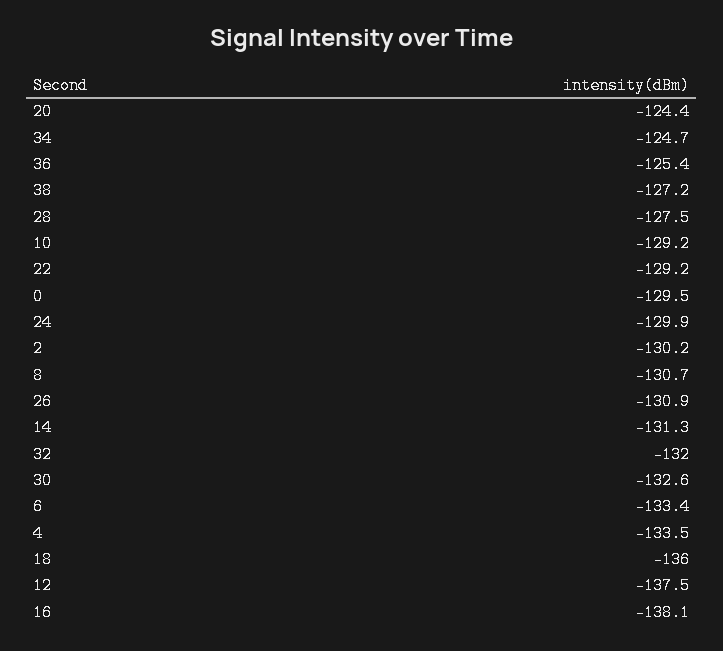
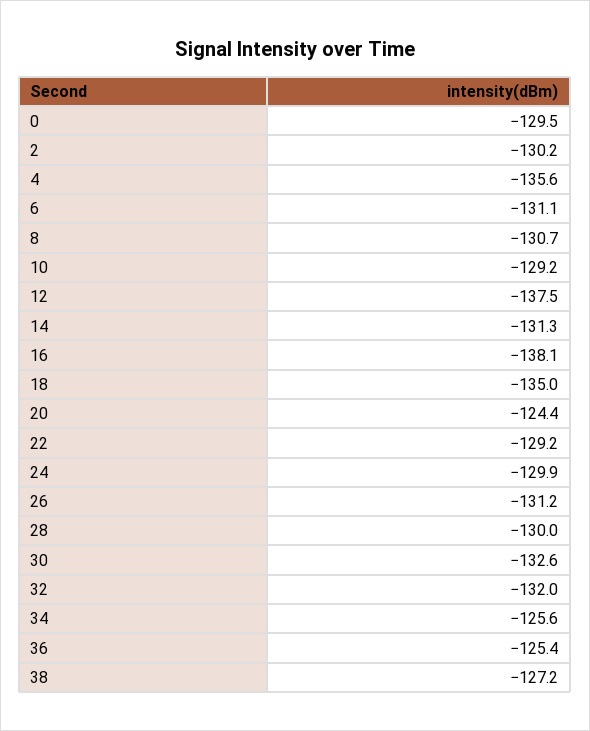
34: -124.7 -> -125.6
28: -127.5 -> -130
26: -130.9 -> -131.2
6: -133.4 -> -131.1
4: -133.5 -> -135.6
18: -136 -> -135

